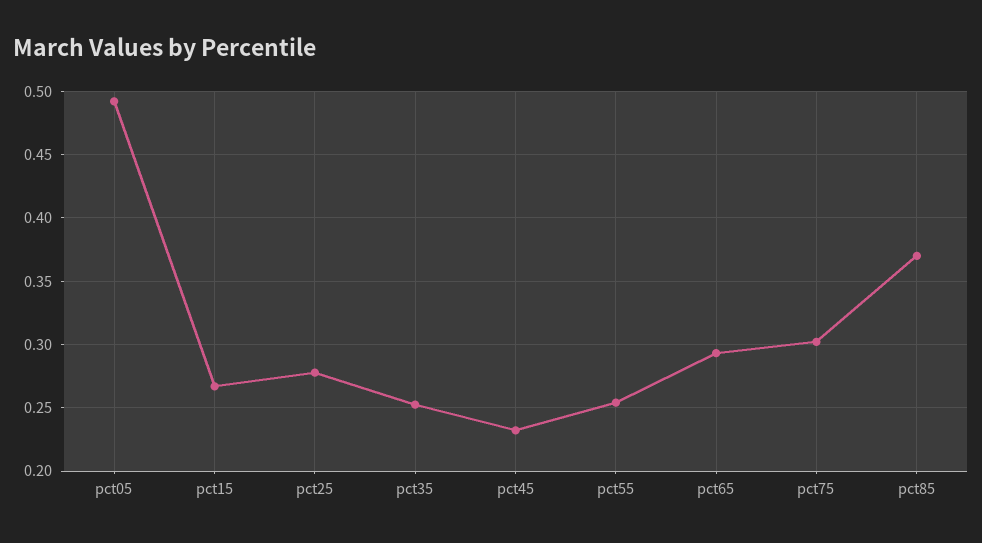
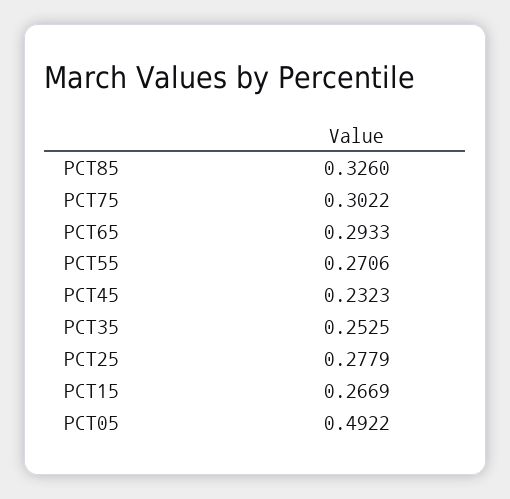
pct55: 0.255 -> 0.2706
pct85: 0.37 -> 0.326

